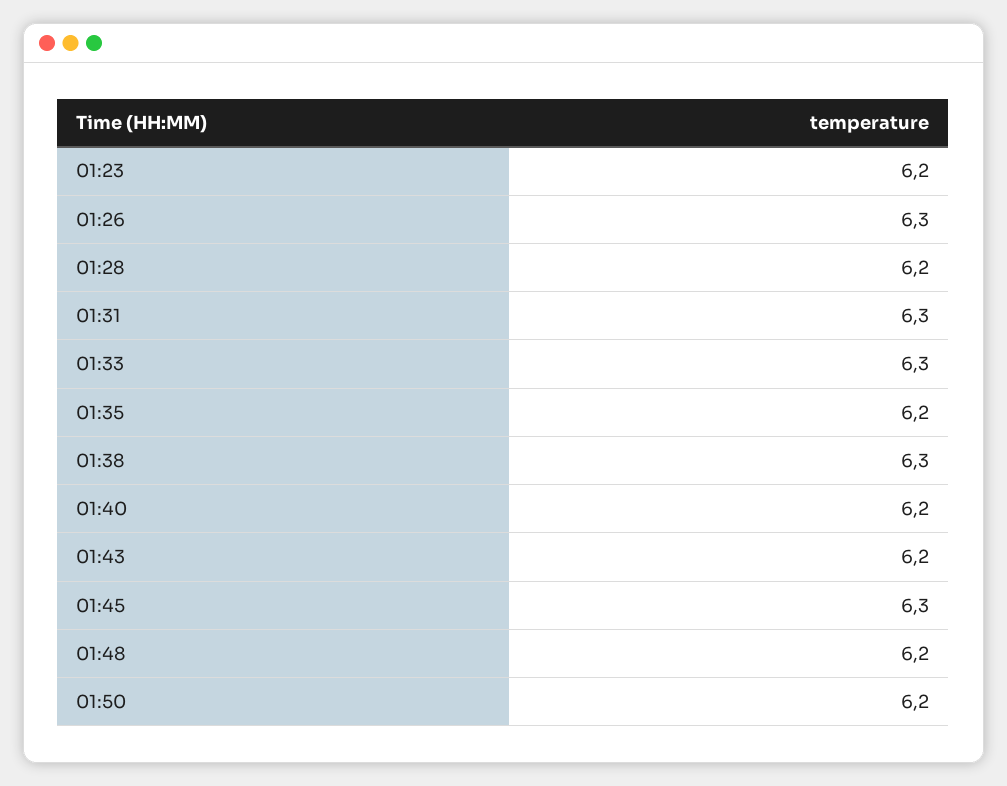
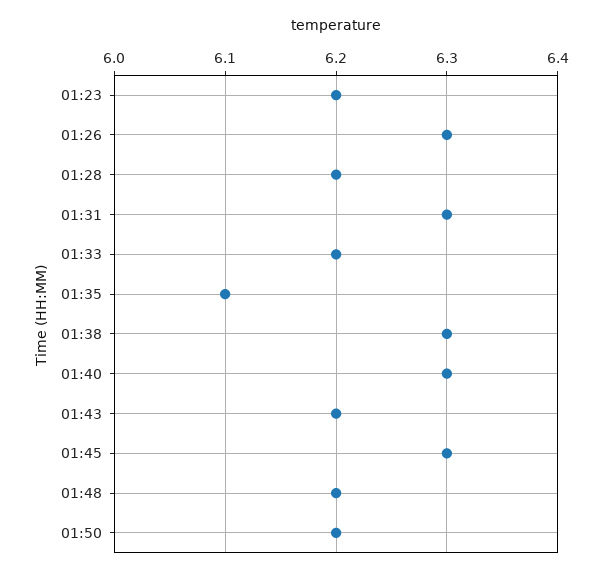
01:33: 6.3 -> 6.2
01:35: 6.2 -> 6.1
01:40: 6.2 -> 6.3

